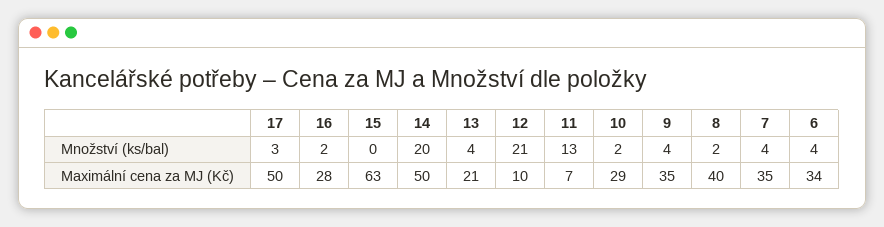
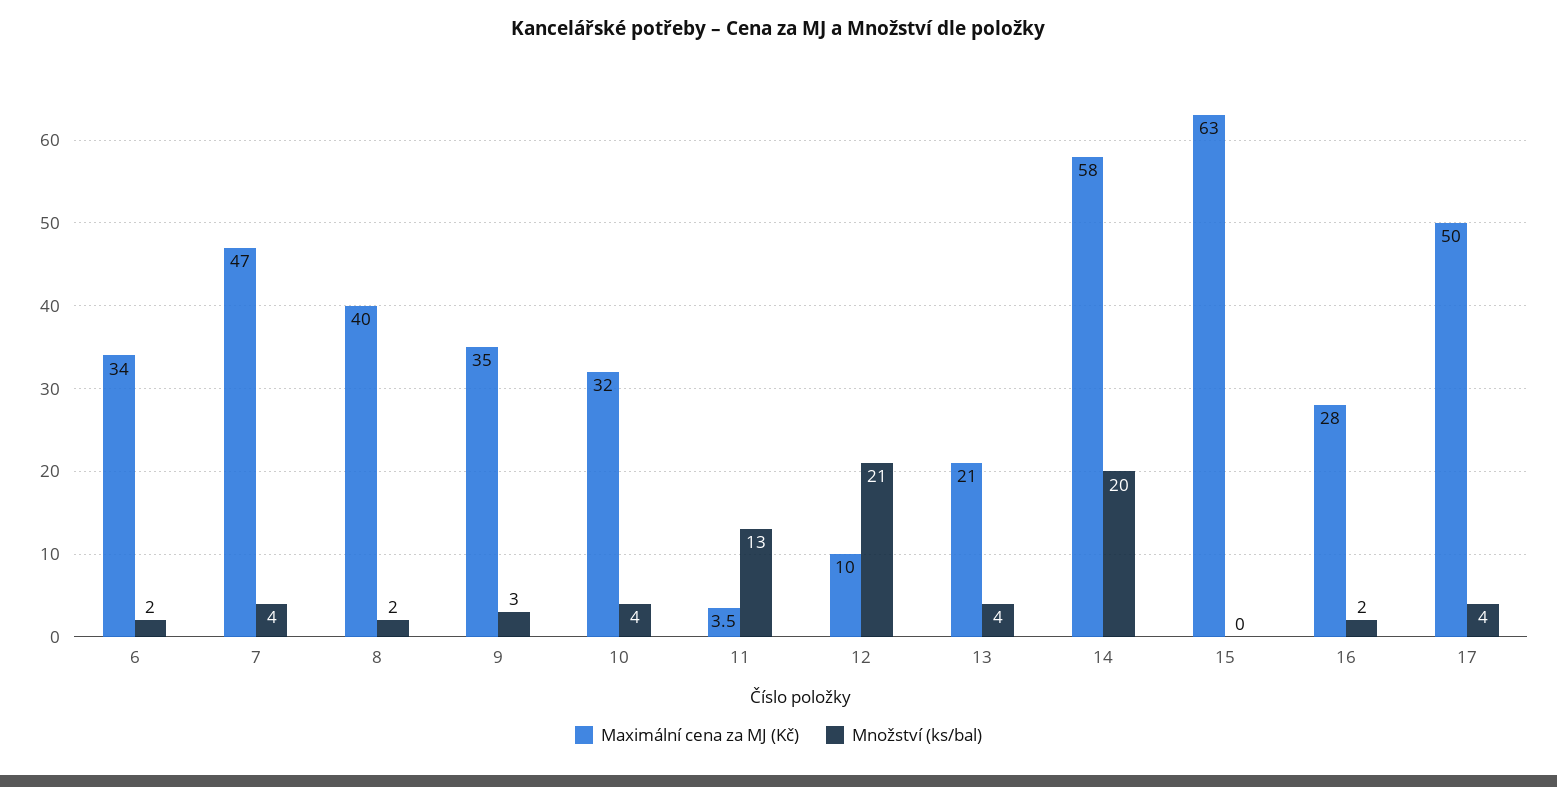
Množství (ks/bal), 17: 3 -> 4
Množství (ks/bal), 10: 2 -> 4
Množství (ks/bal), 9: 4 -> 3
Množství (ks/bal), 6: 4 -> 2
Maximální cena za MJ (Kč), 14: 50 -> 58
Maximální cena za MJ (Kč), 11: 7 -> 3.5
Maximální cena za MJ (Kč), 10: 29 -> 32
Maximální cena za MJ (Kč), 7: 35 -> 47

